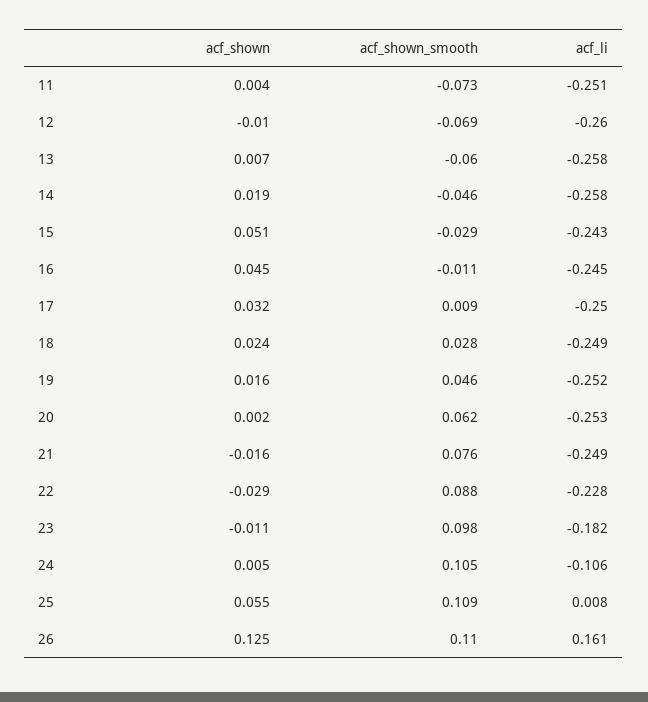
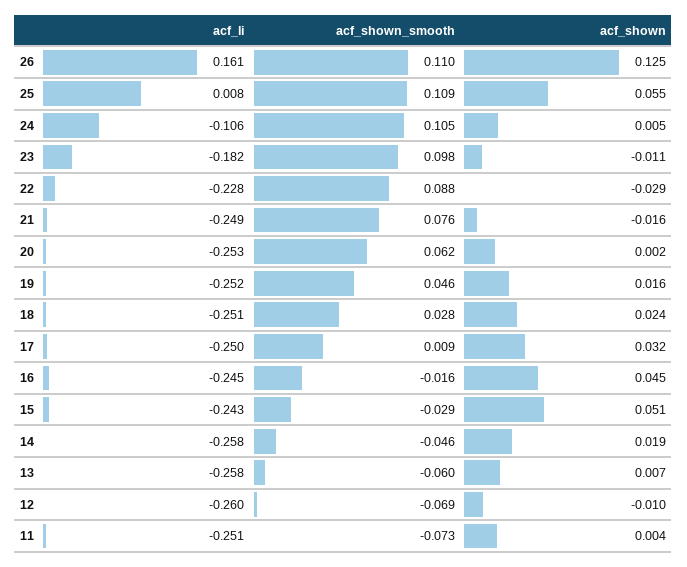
acf_shown_smooth, 16: -0.011 -> -0.016
acf_li, 18: -0.249 -> -0.251

